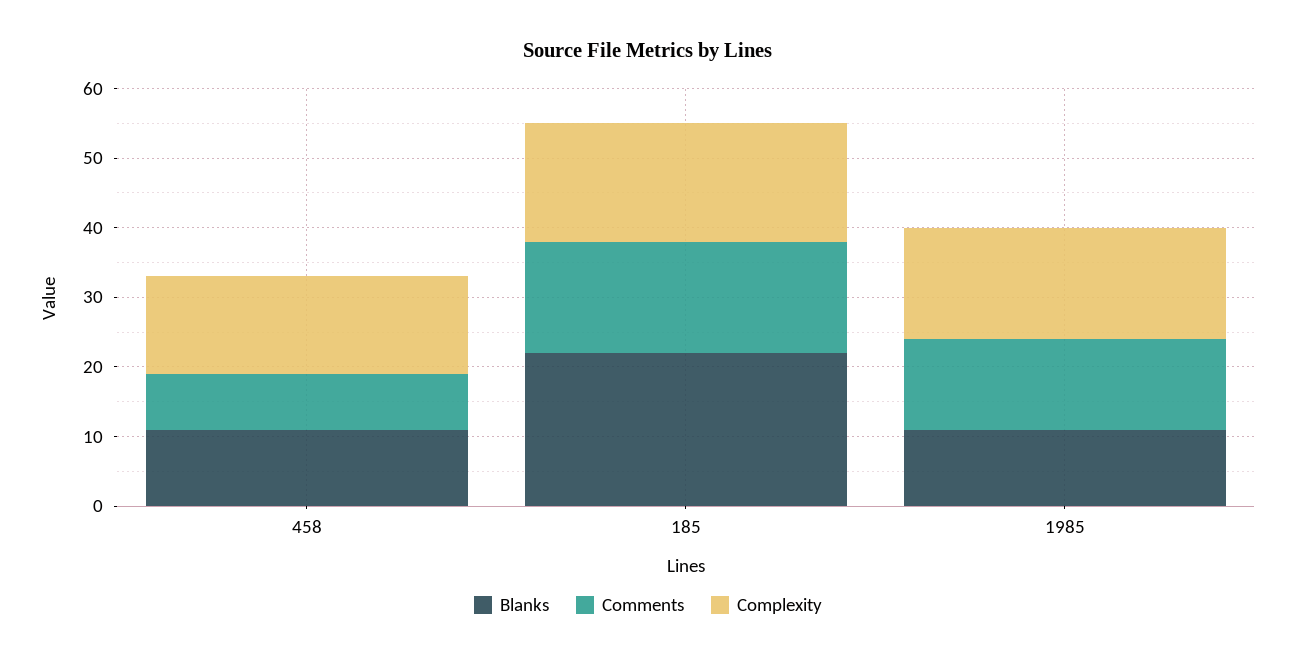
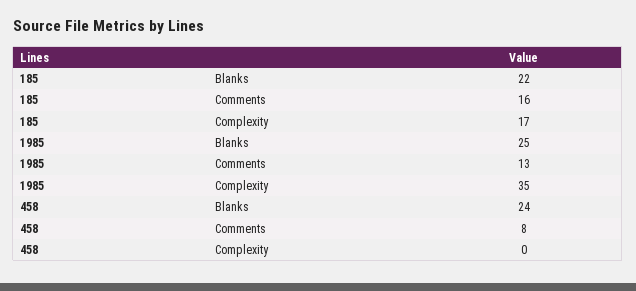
Blanks, 458: 10 -> 24
Complexity, 458: 15 -> 0
Blanks, 1985: 10 -> 25
Complexity, 1985: 15 -> 35

